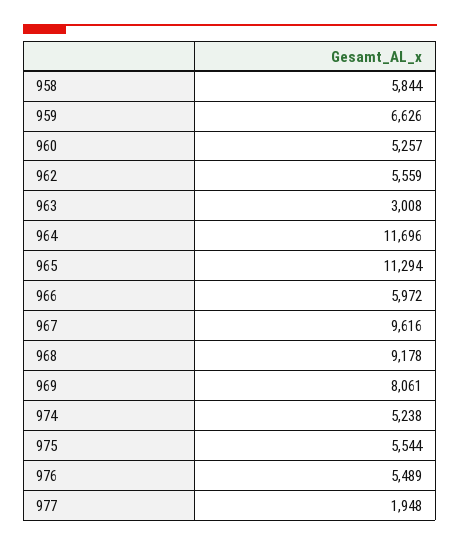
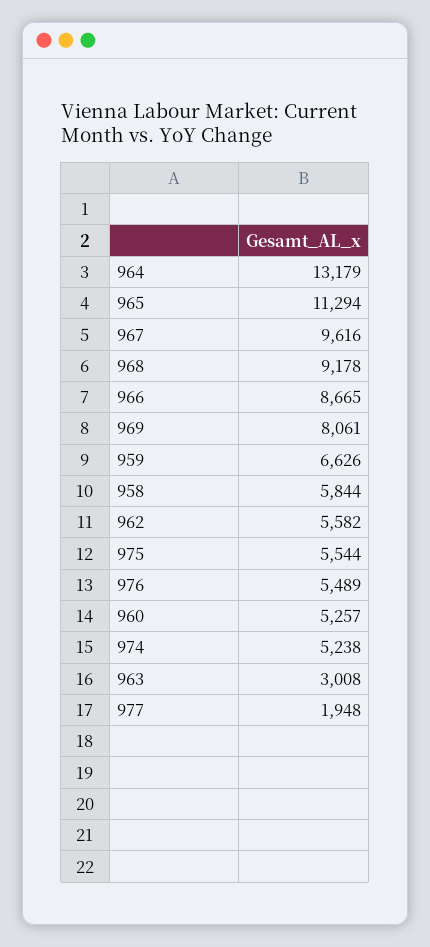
962: 5559 -> 5582
964: 11696 -> 13179
966: 5972 -> 8665

